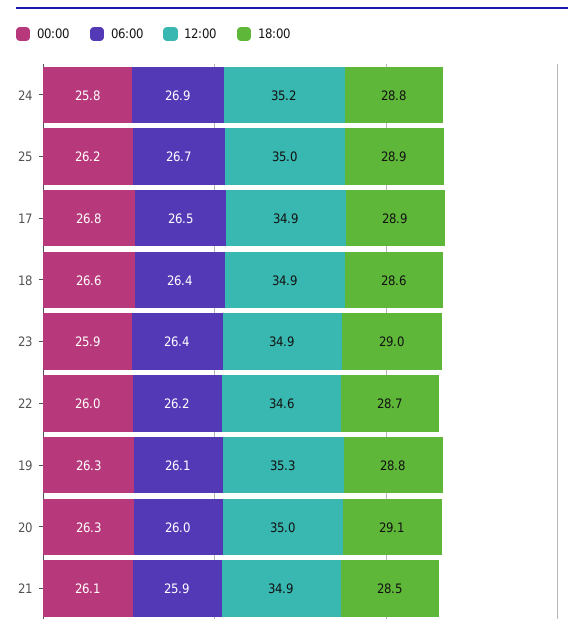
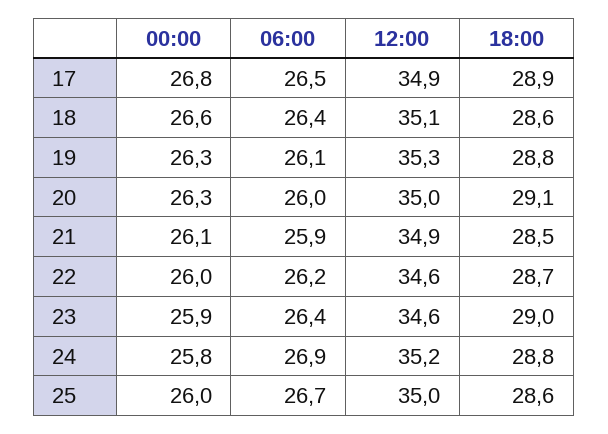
00:00, 25: 26.2 -> 26
18:00, 25: 28.9 -> 28.6
12:00, 18: 34.9 -> 35.1
12:00, 23: 34.9 -> 34.6

